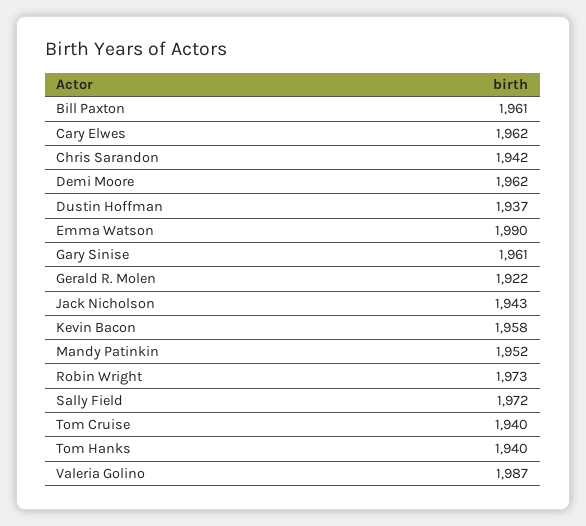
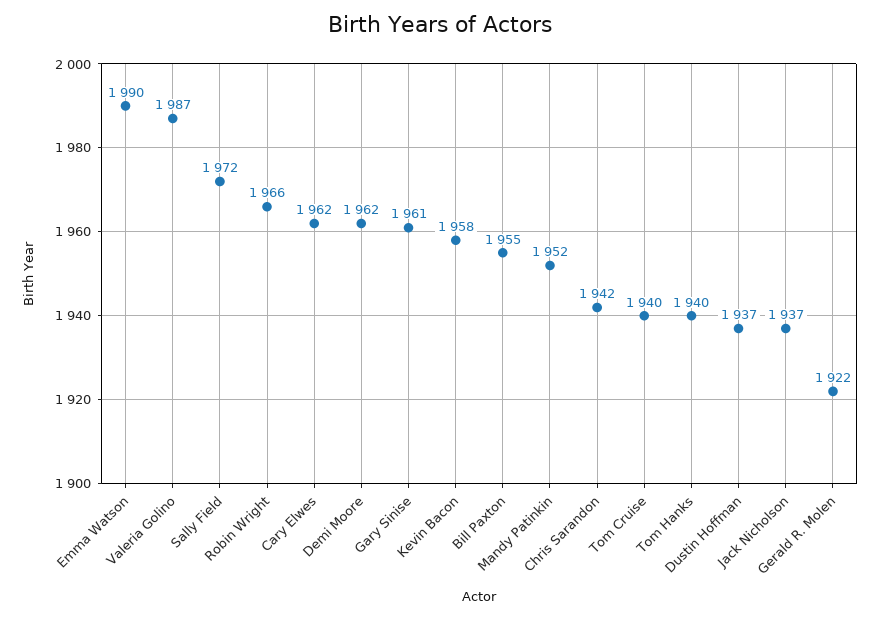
Bill Paxton: 1961 -> 1955
Jack Nicholson: 1943 -> 1937
Robin Wright: 1973 -> 1966

